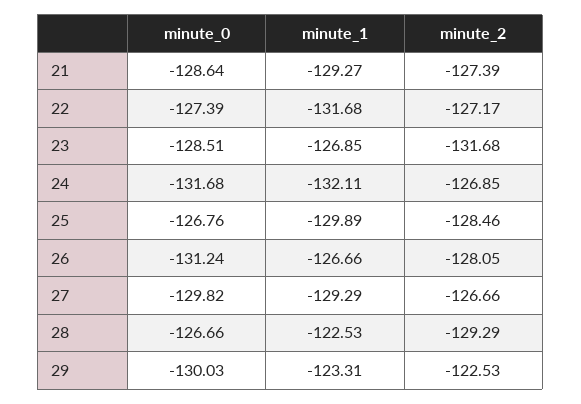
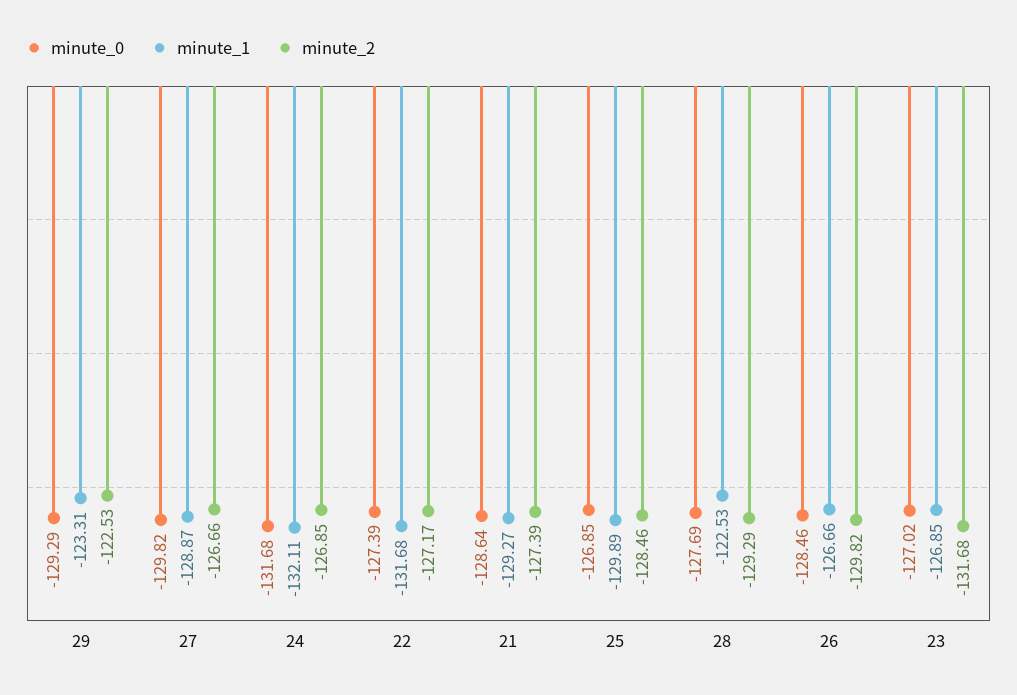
minute_0, 23: -128.51 -> -127.02
minute_0, 25: -126.76 -> -126.85
minute_0, 26: -131.24 -> -128.46
minute_2, 26: -128.05 -> -129.82
minute_1, 27: -129.29 -> -128.87
minute_0, 28: -126.66 -> -127.69
minute_0, 29: -130.03 -> -129.29

